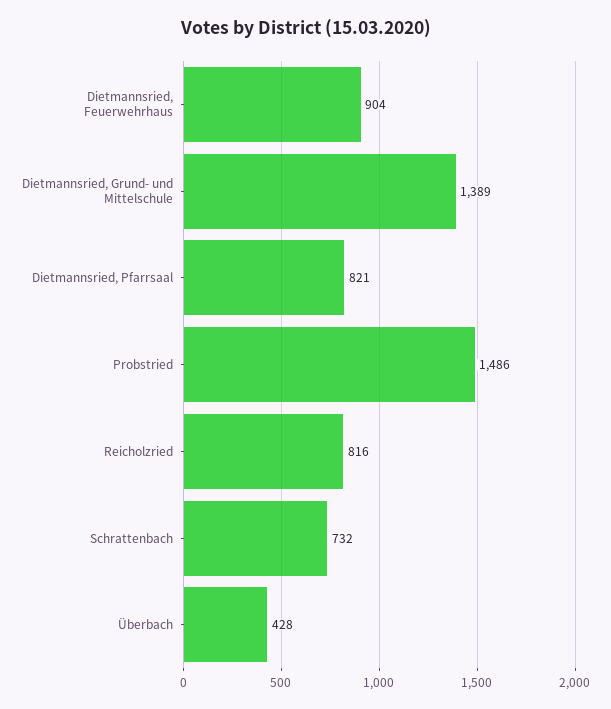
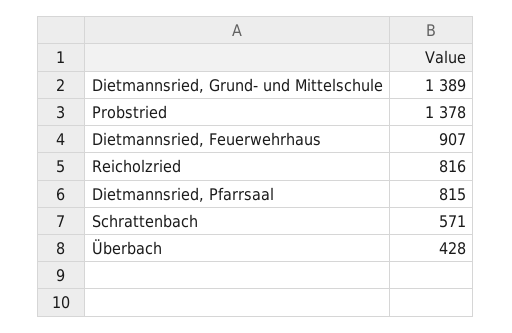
Dietmannsried, Feuerwehrhaus: 904 -> 907
Dietmannsried, Pfarrsaal: 821 -> 815
Probstried: 1486 -> 1378
Schrattenbach: 732 -> 571

